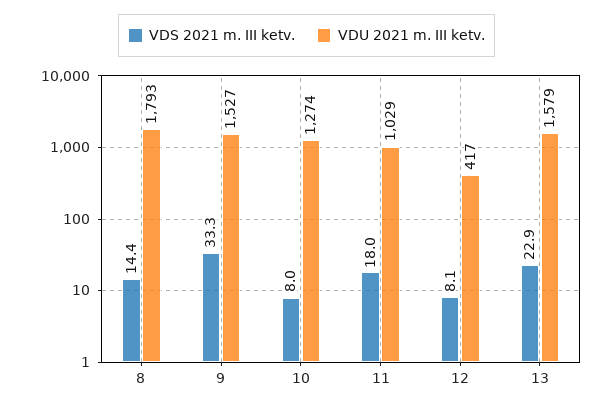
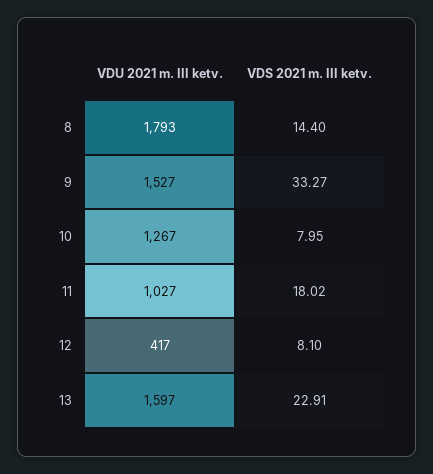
VDU 2021 m. III ketv., 10: 1274 -> 1267
VDU 2021 m. III ketv., 11: 1029 -> 1027
VDU 2021 m. III ketv., 13: 1579 -> 1597

